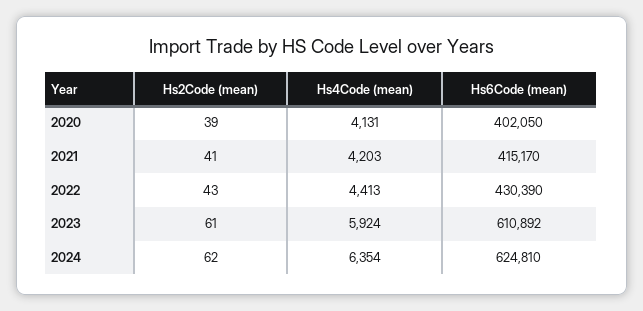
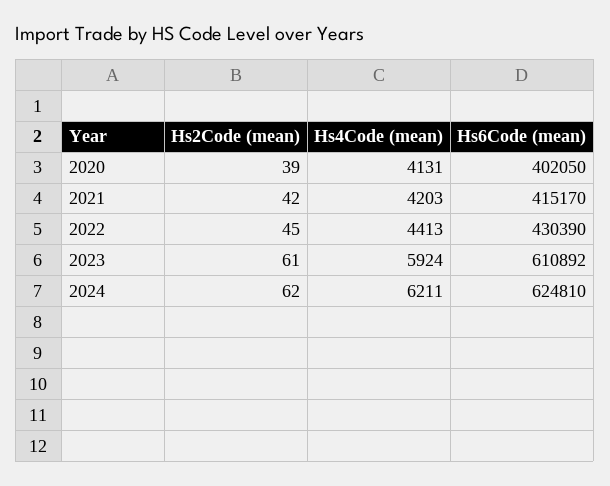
Hs2Code (mean), 2021: 41 -> 42
Hs2Code (mean), 2022: 43 -> 45
Hs4Code (mean), 2024: 6354 -> 6211

